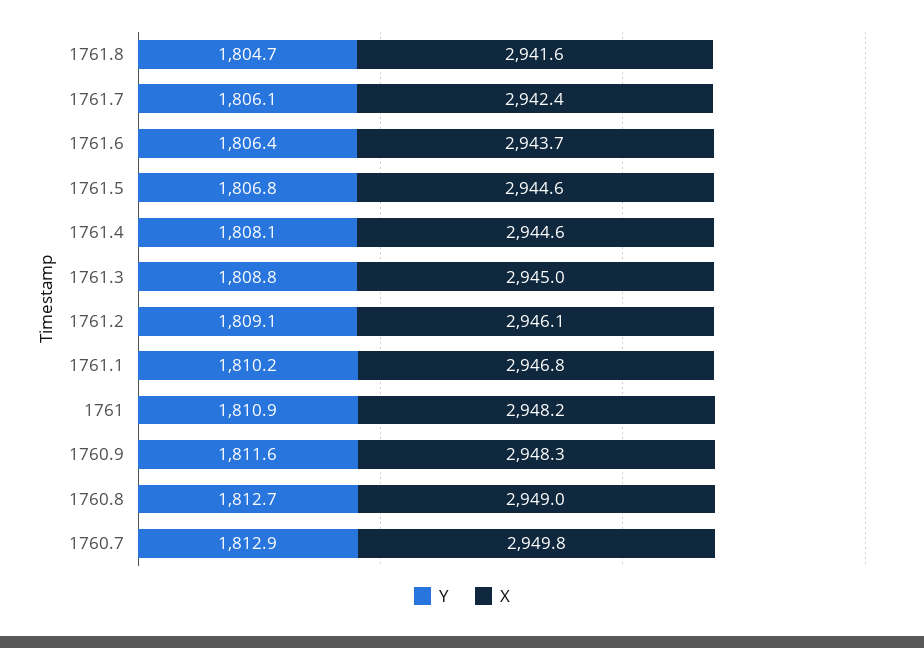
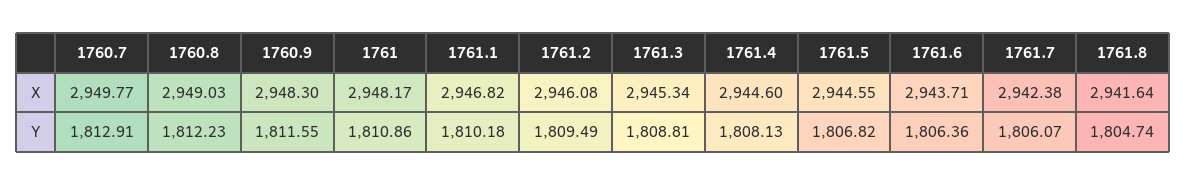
X, 1761.3: 2945 -> 2945.34
Y, 1761.2: 1809.1 -> 1809.49
Y, 1760.8: 1812.7 -> 1812.23

